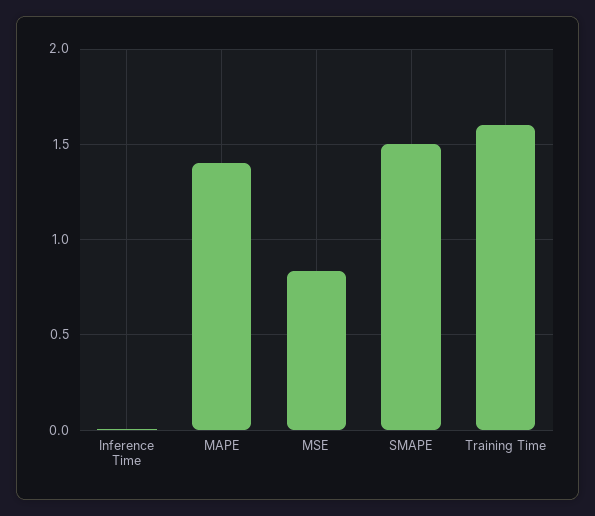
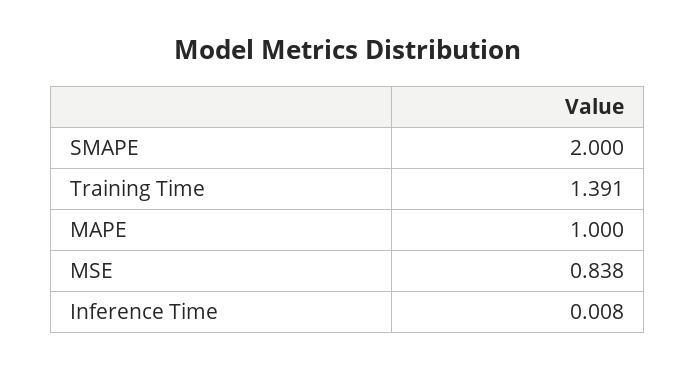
MAPE: 1.4 -> 1
SMAPE: 1.5 -> 2
Training Time: 1.6 -> 1.391

